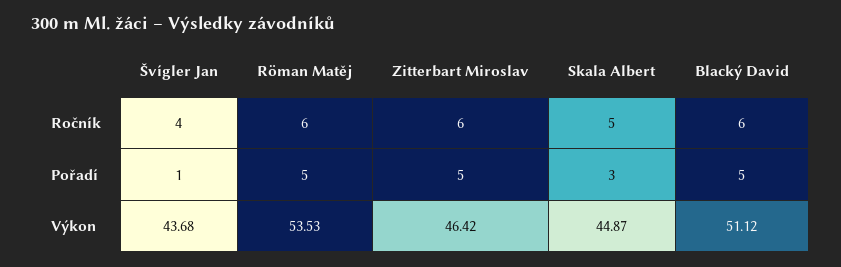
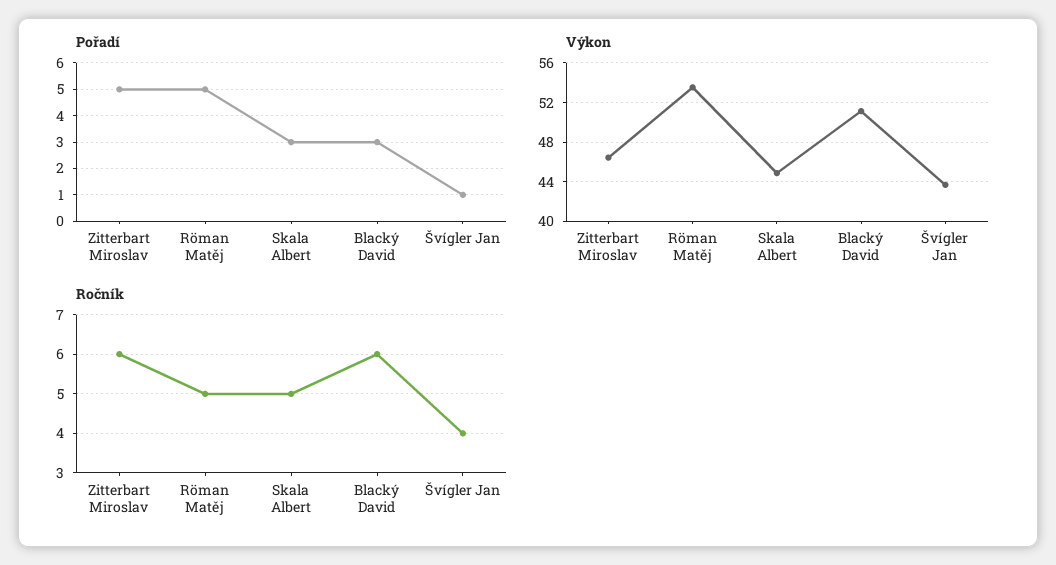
Ročník, Röman Matěj: 6 -> 5
Pořadí, Blacký David: 5 -> 3

